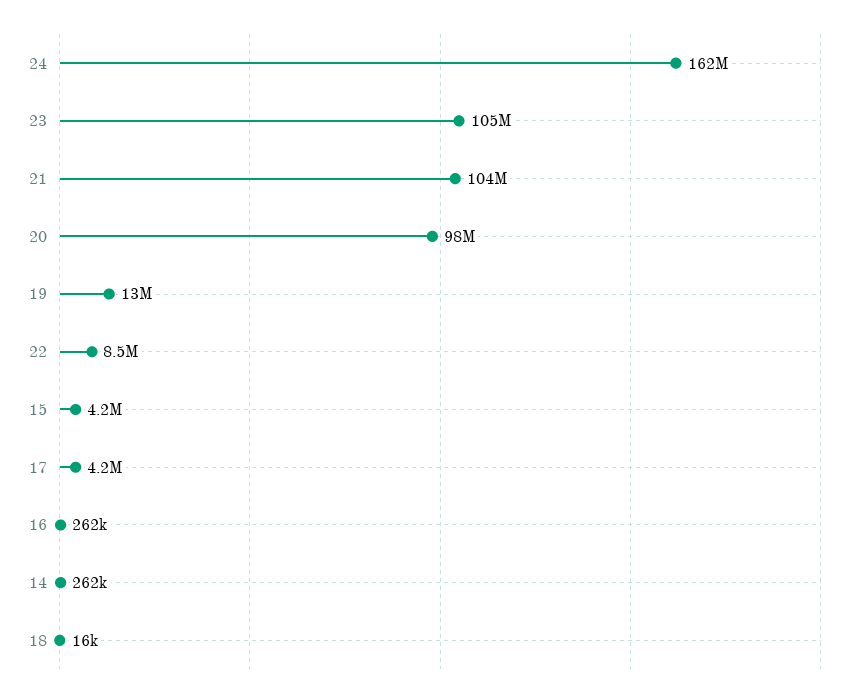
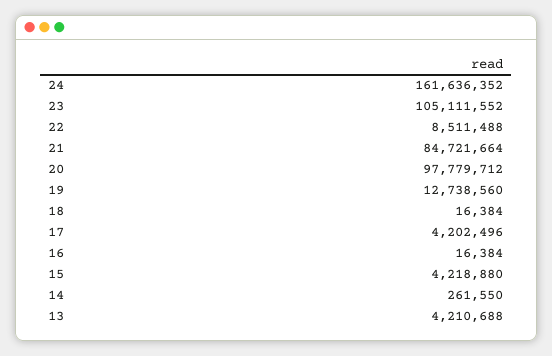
21: 104000000 -> 84721664
16: 262000 -> 16384
13: none -> 4210688

